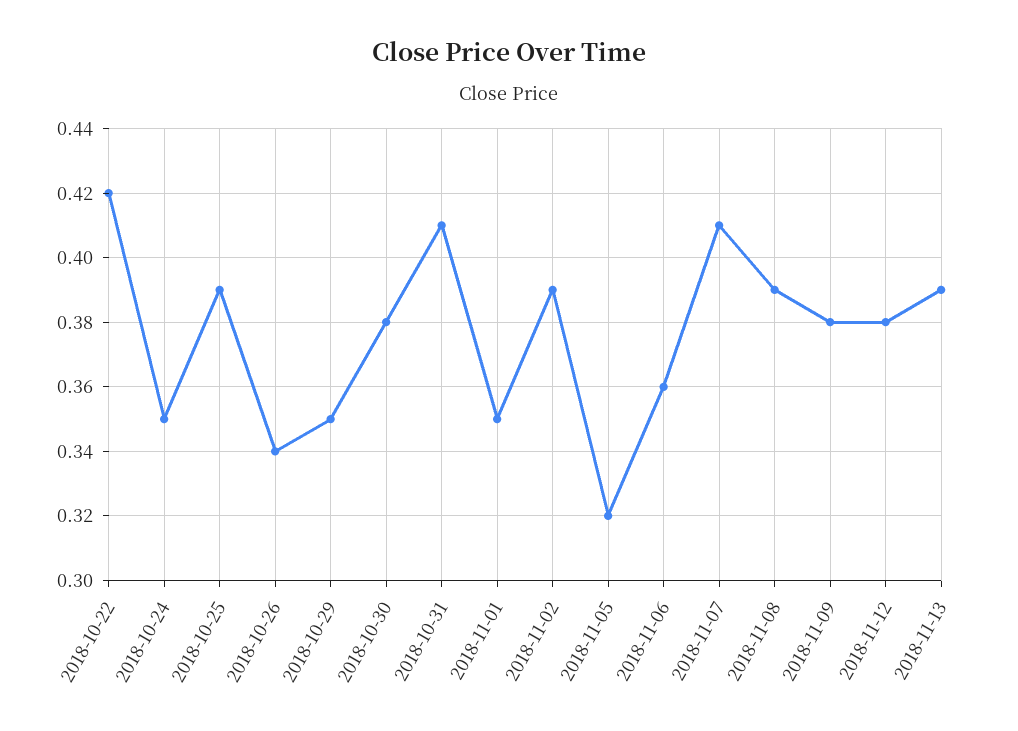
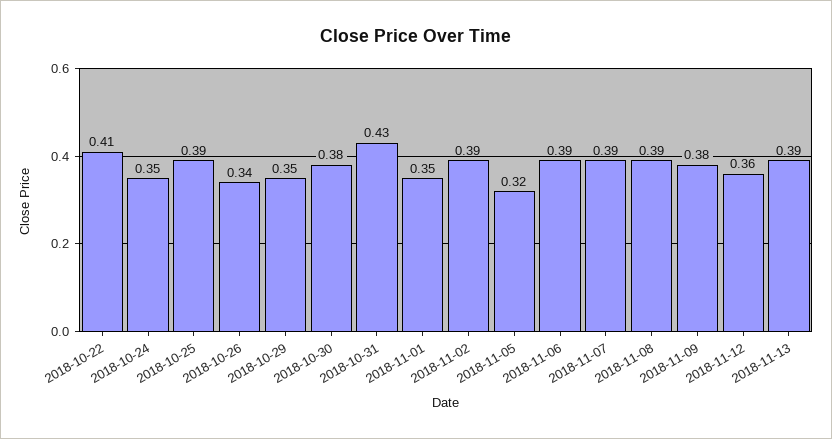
2018-10-22: 0.42 -> 0.41
2018-10-31: 0.41 -> 0.43
2018-11-06: 0.36 -> 0.39
2018-11-07: 0.41 -> 0.39
2018-11-12: 0.38 -> 0.36

